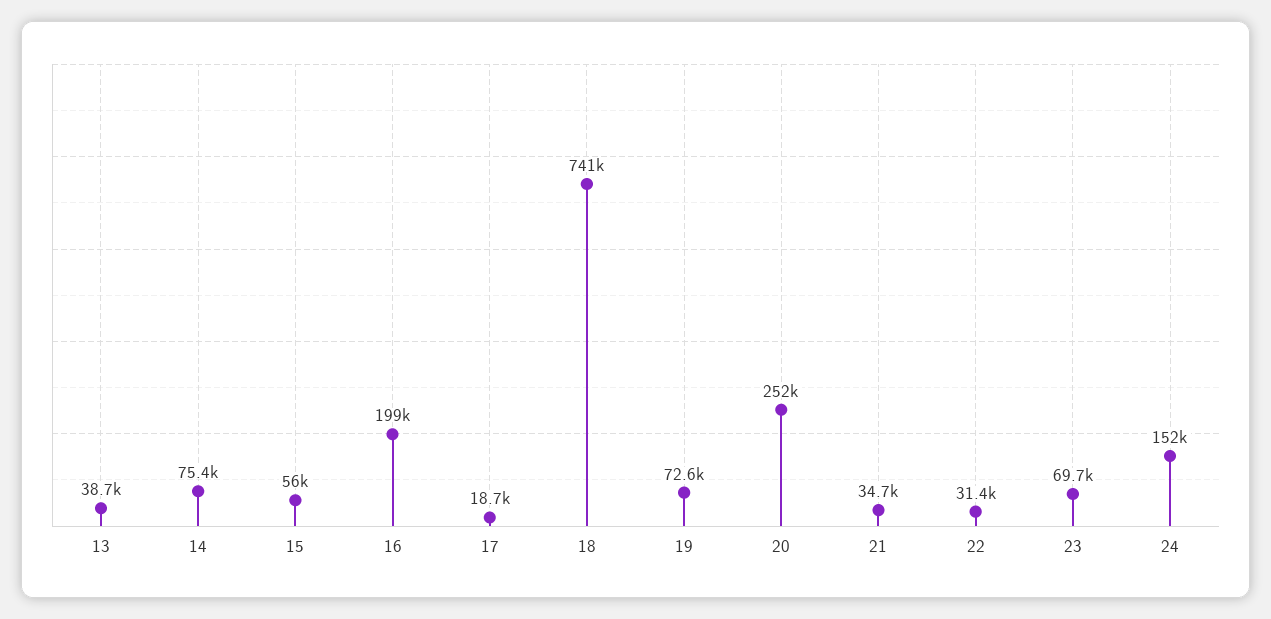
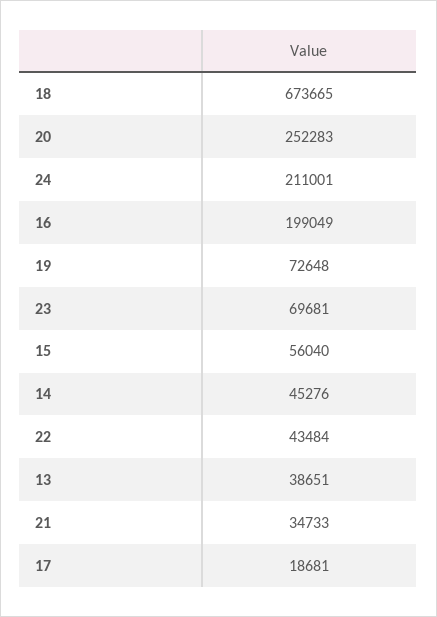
14: 75400 -> 45276
18: 741000 -> 673665
22: 31400 -> 43484
24: 152000 -> 211001

